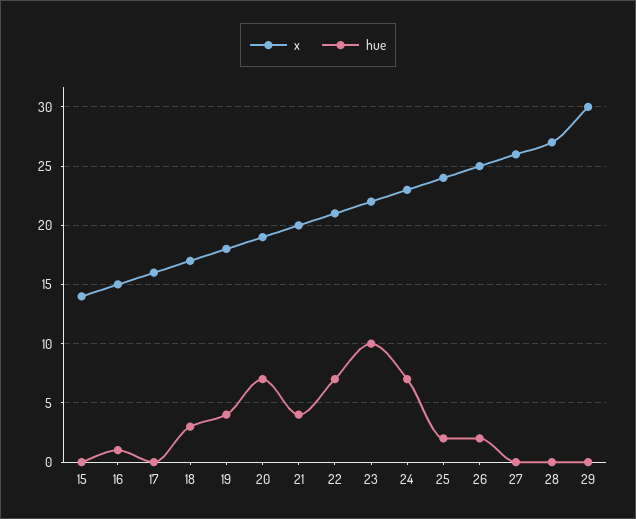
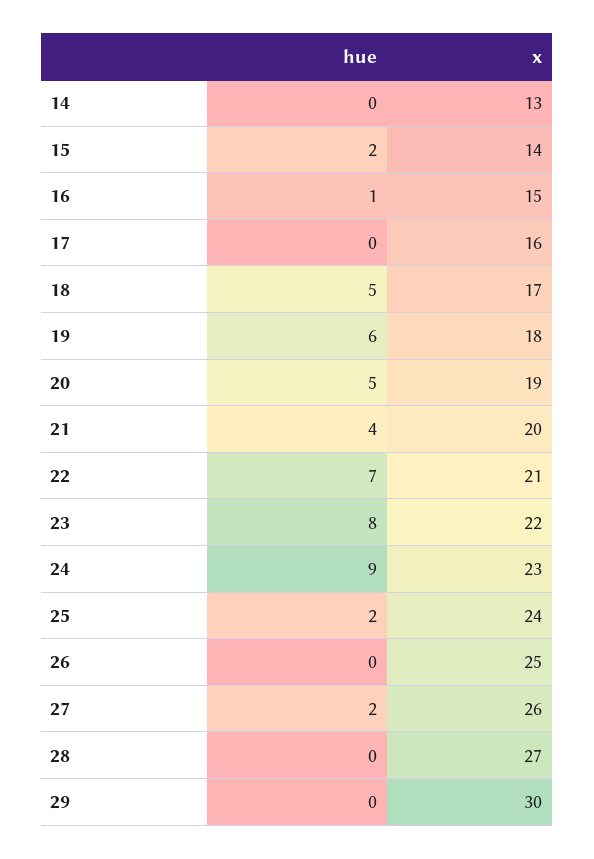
hue, 15: 0 -> 2
hue, 18: 3 -> 5
hue, 19: 4 -> 6
hue, 20: 7 -> 5
hue, 23: 10 -> 8
hue, 24: 7 -> 9
hue, 26: 2 -> 0
hue, 27: 0 -> 2
hue, 14: none -> 0
x, 14: none -> 13

